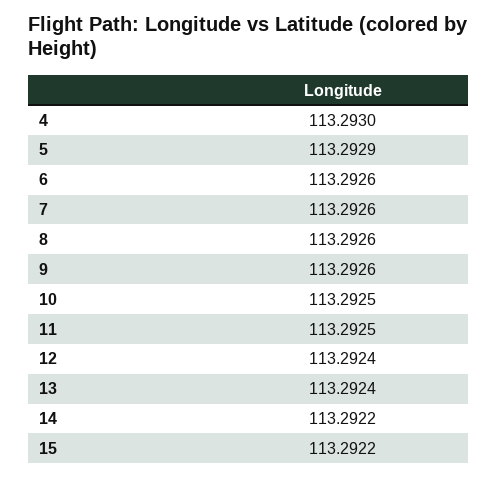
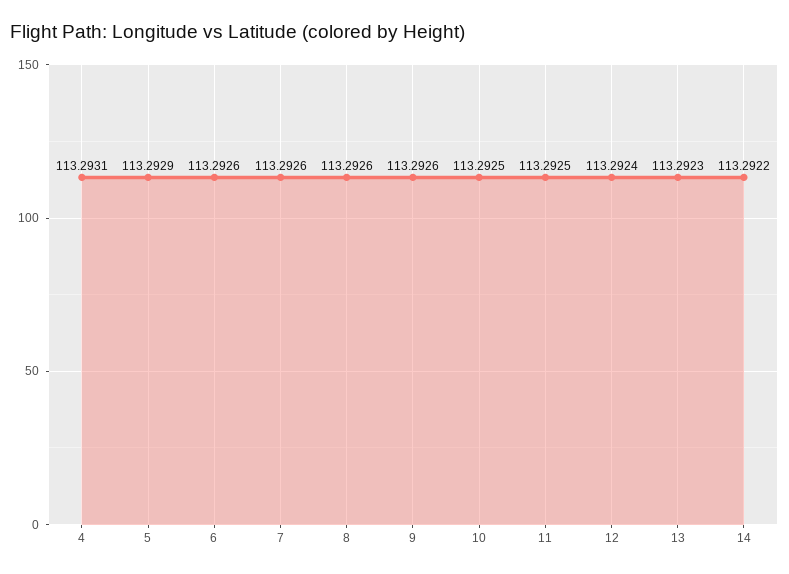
4: 113.293 -> 113.2931
13: 113.2924 -> 113.2923
15: 113.2922 -> none

